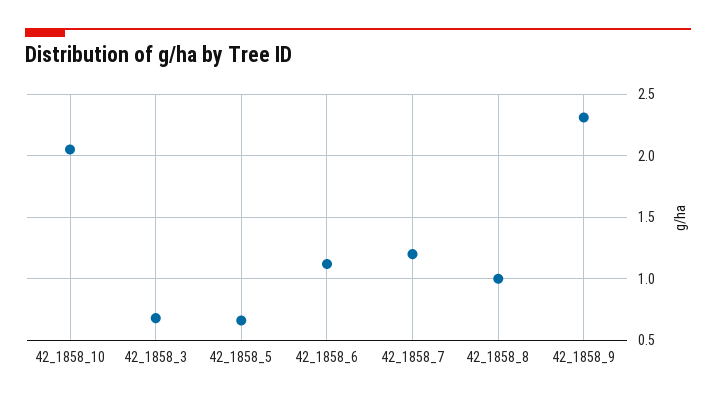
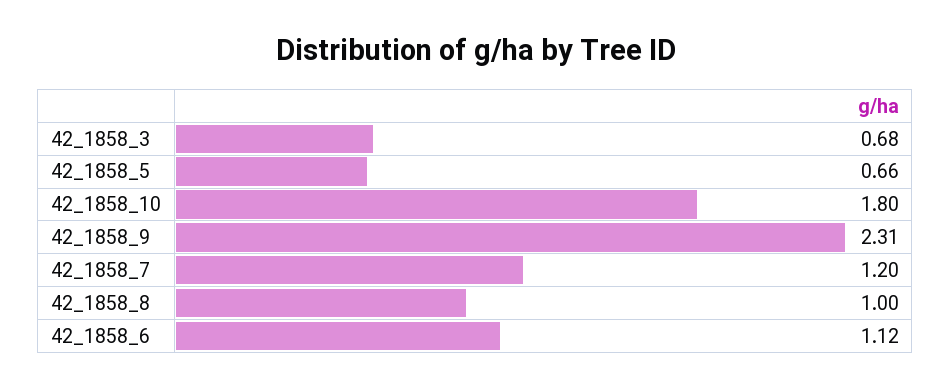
42_1858_10: 2.05 -> 1.8

